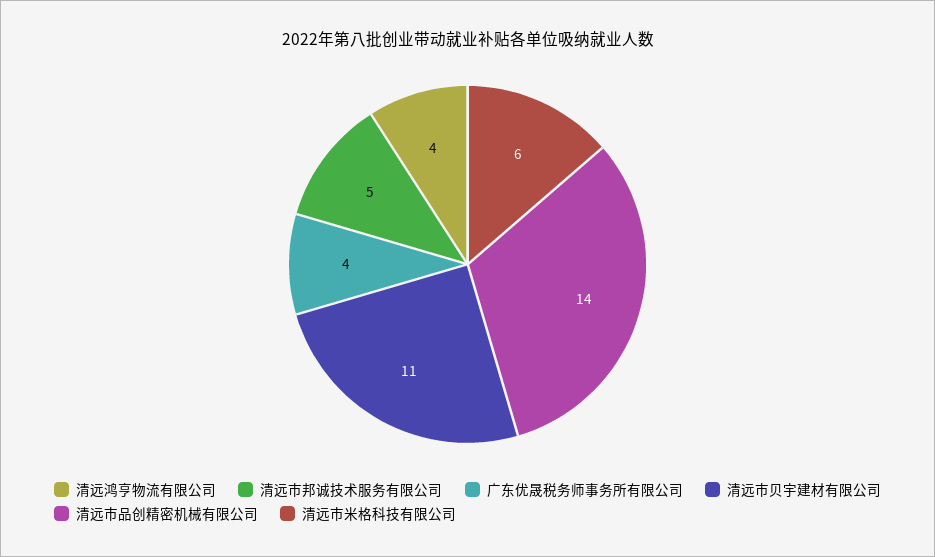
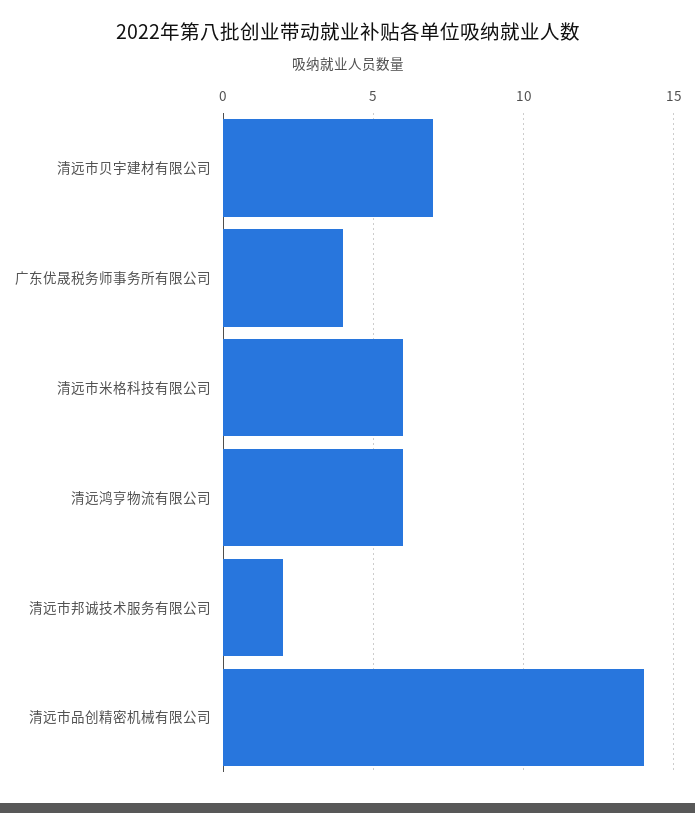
清远鸿亨物流有限公司: 4 -> 6
清远市邦诚技术服务有限公司: 5 -> 2
清远市贝宇建材有限公司: 11 -> 7

